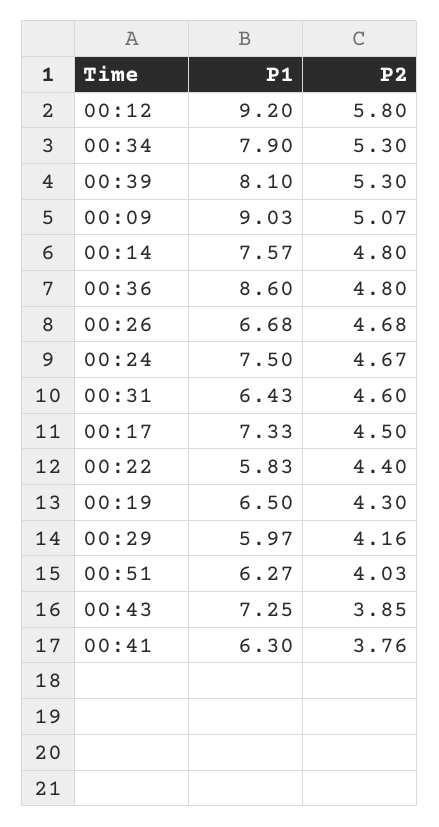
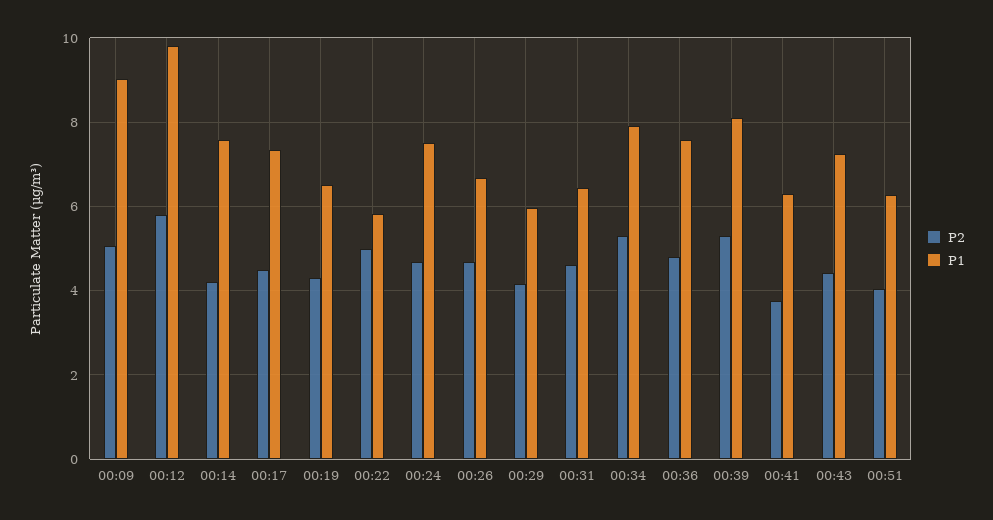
P1, 00:12: 9.2 -> 9.8
P2, 00:14: 4.8 -> 4.2
P1, 00:36: 8.6 -> 7.6
P2, 00:22: 4.4 -> 5
P2, 00:43: 3.85 -> 4.4

